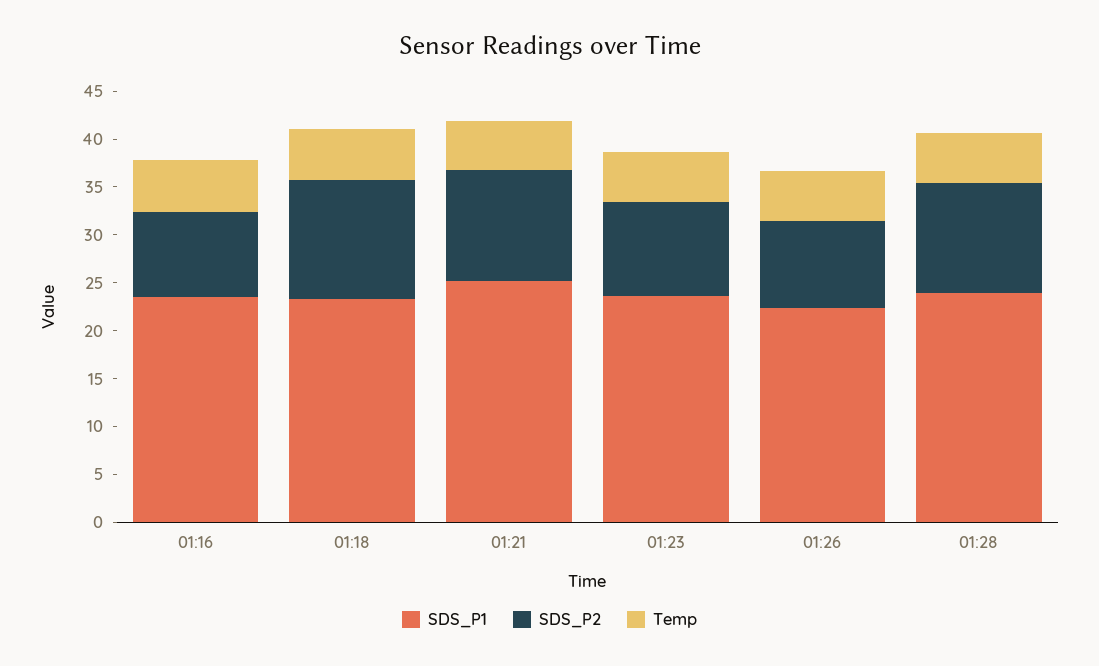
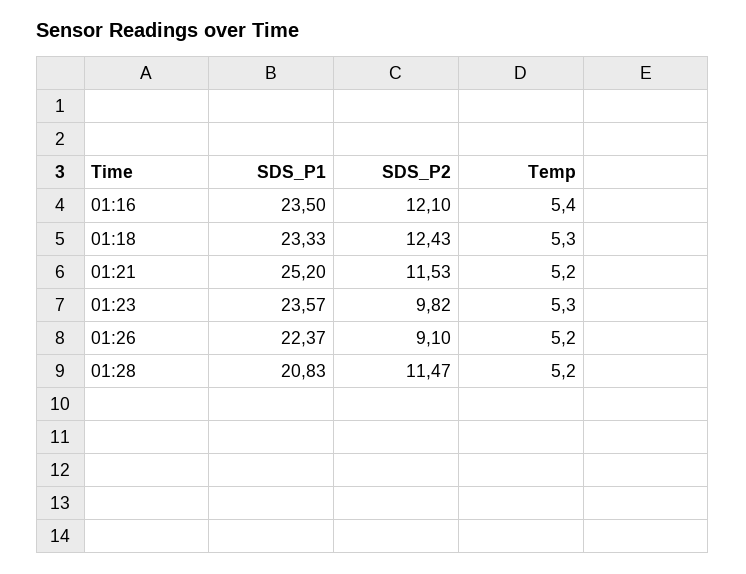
SDS_P2, 01:16: 9 -> 12.1
SDS_P1, 01:28: 24 -> 20.83

